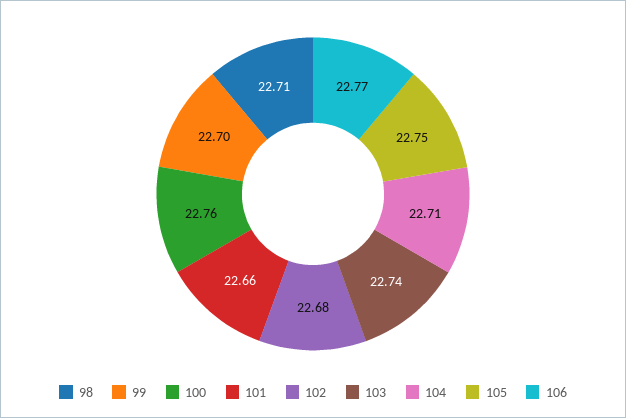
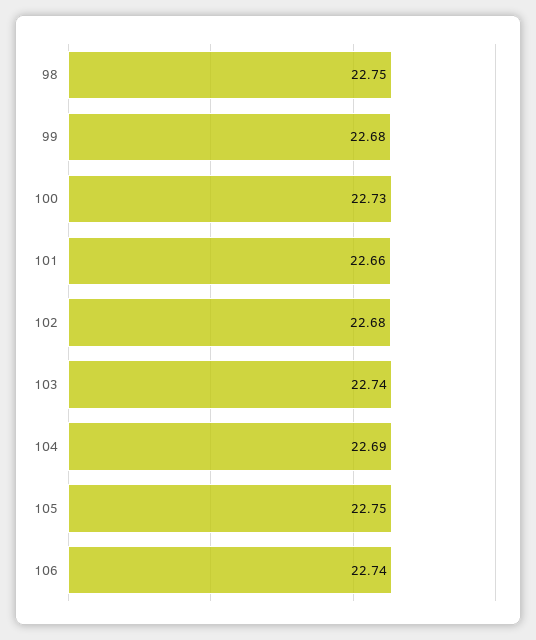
98: 22.71 -> 22.75
99: 22.7 -> 22.68
100: 22.76 -> 22.73
104: 22.71 -> 22.69
106: 22.77 -> 22.74

